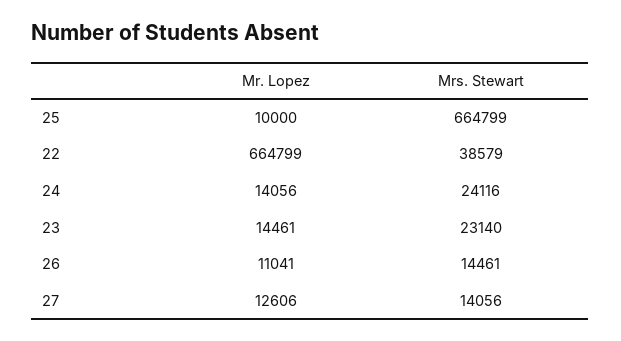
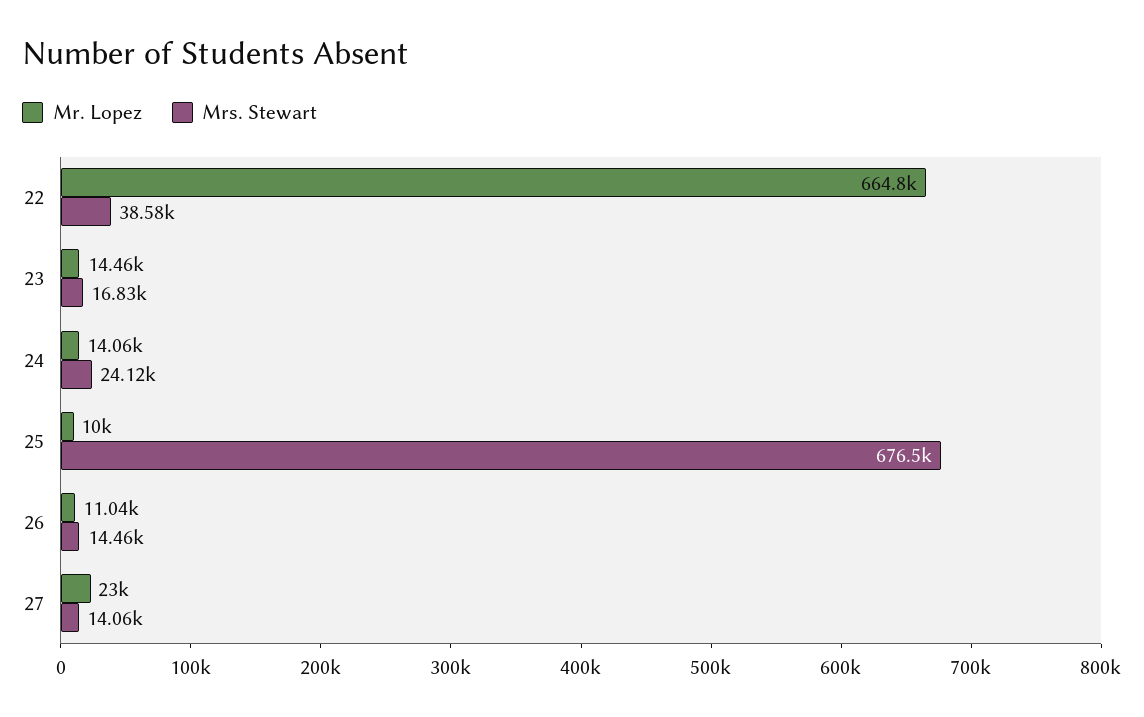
Mrs. Stewart, 25: 664799 -> 676500
Mrs. Stewart, 23: 23140 -> 16830
Mr. Lopez, 27: 12606 -> 23000

